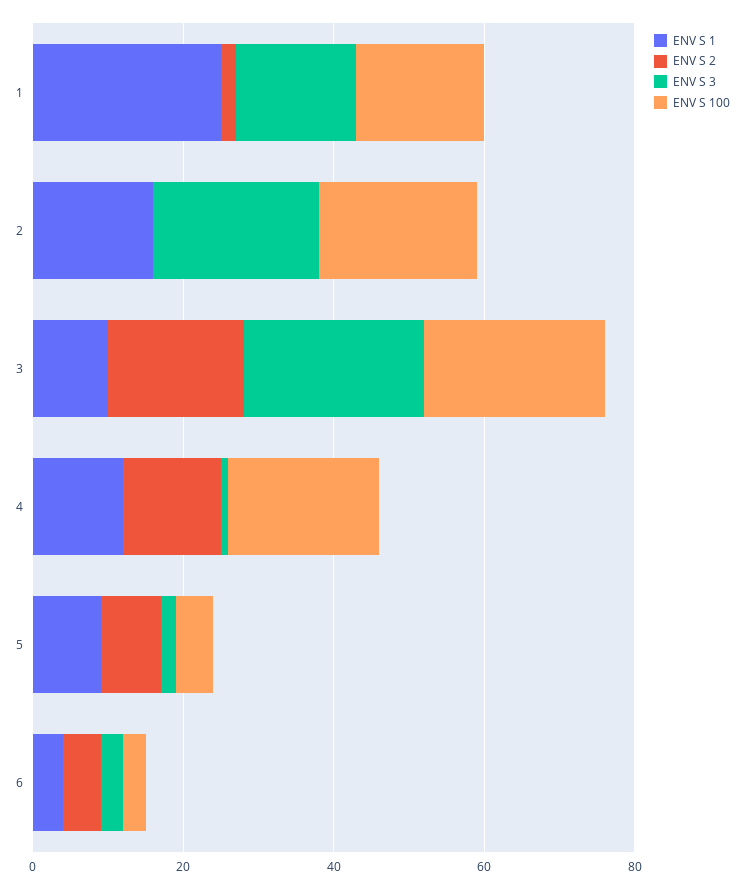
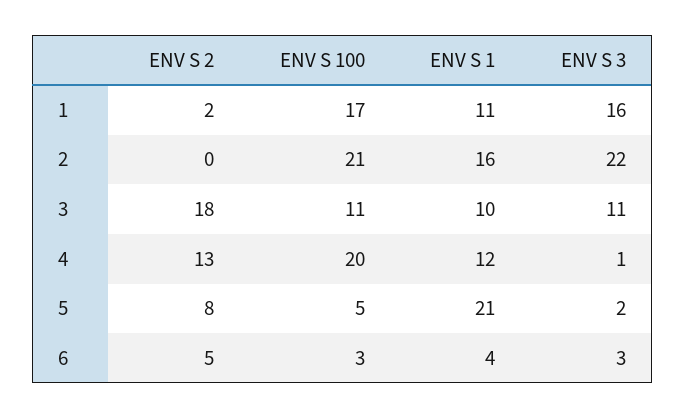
ENV S 1, 1: 25 -> 11
ENV S 3, 3: 25 -> 11
ENV S 100, 3: 25 -> 11
ENV S 1, 5: 10 -> 21

